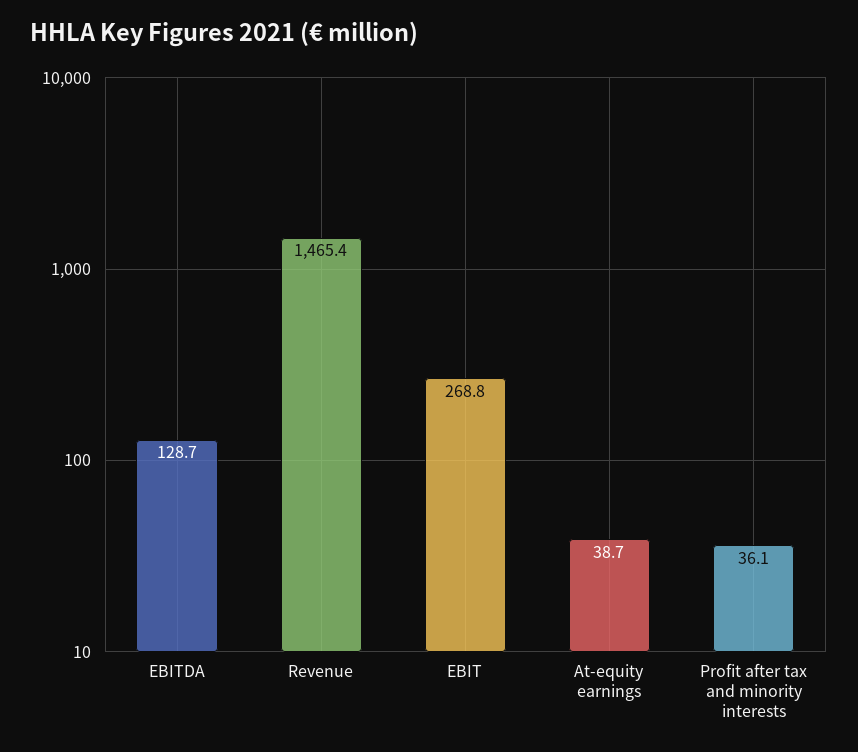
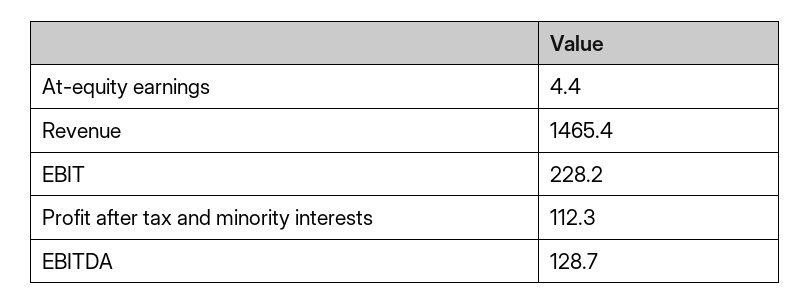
EBIT: 268.8 -> 228.2
At-equity earnings: 38.7 -> 4.4
Profit after tax and minority interests: 36.1 -> 112.3

